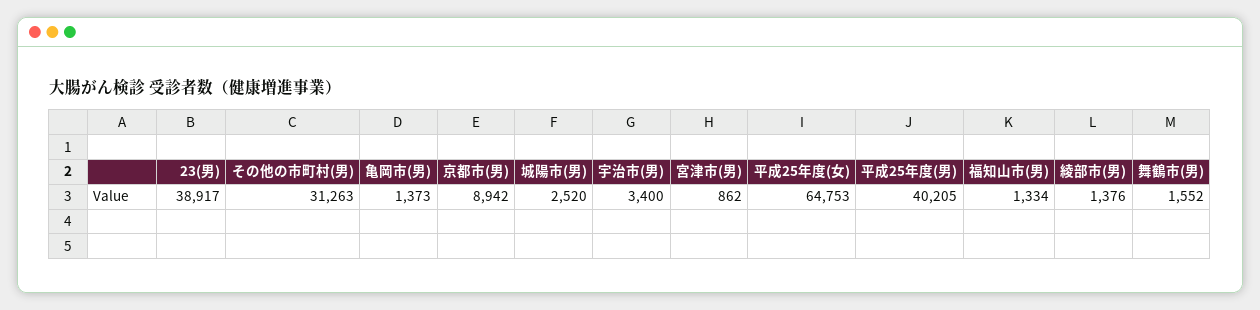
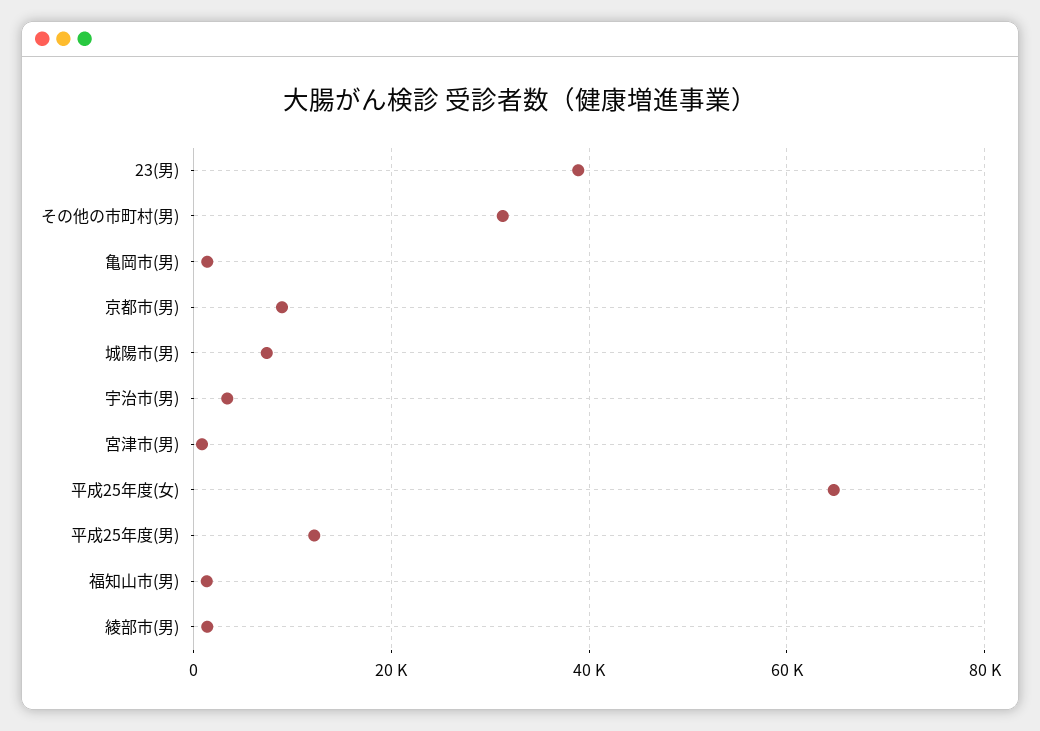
城陽市(男): 2520 -> 8000
平成25年度(男): 40205 -> 12000
舞鶴市(男): 1552 -> none

